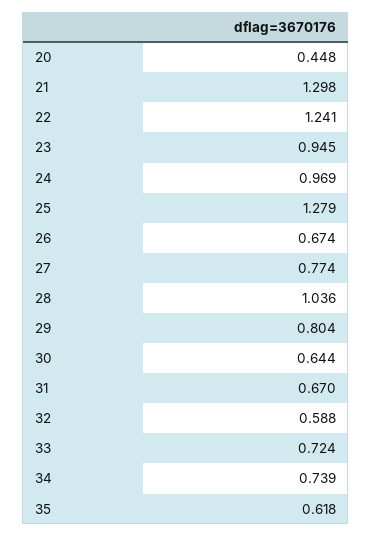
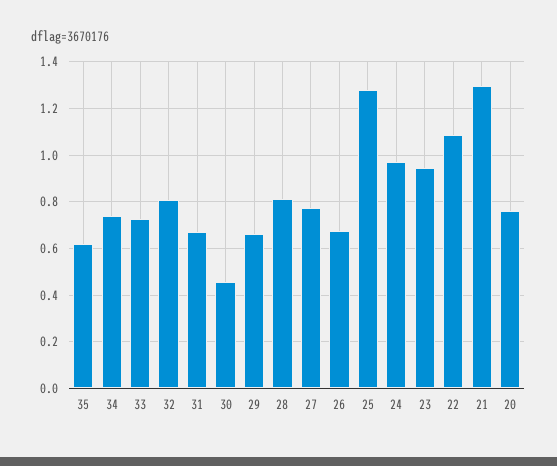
20: 0.448 -> 0.75
22: 1.241 -> 1.1
28: 1.036 -> 0.8
29: 0.804 -> 0.65
30: 0.644 -> 0.45
32: 0.588 -> 0.8

